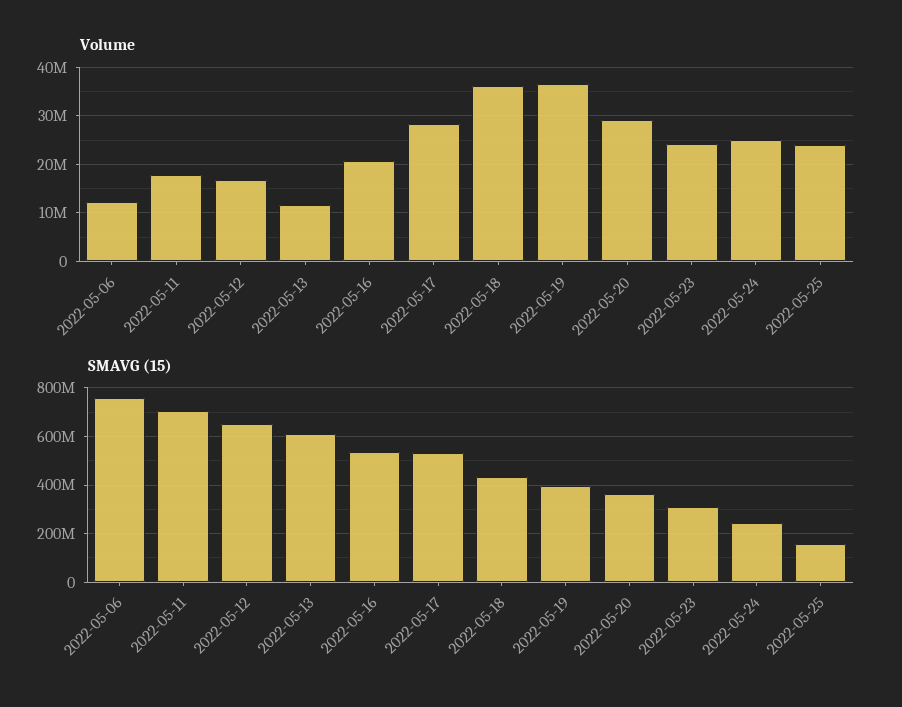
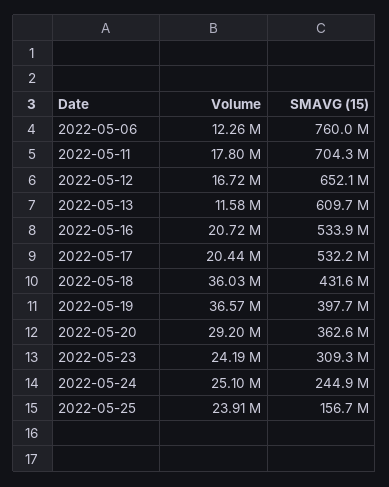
Volume, 2022-05-17: 28000000 -> 20440000

